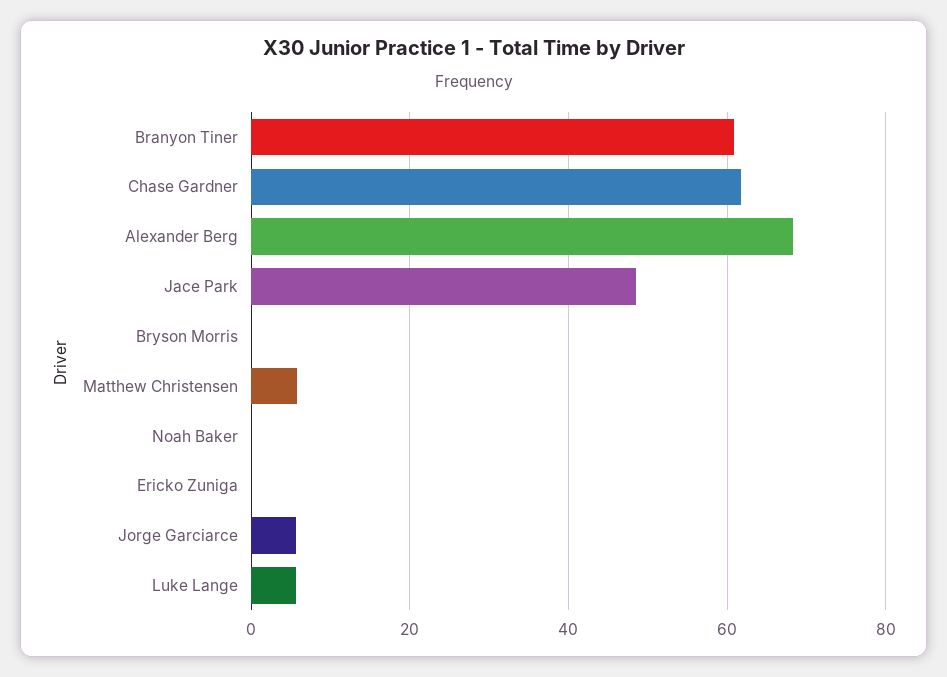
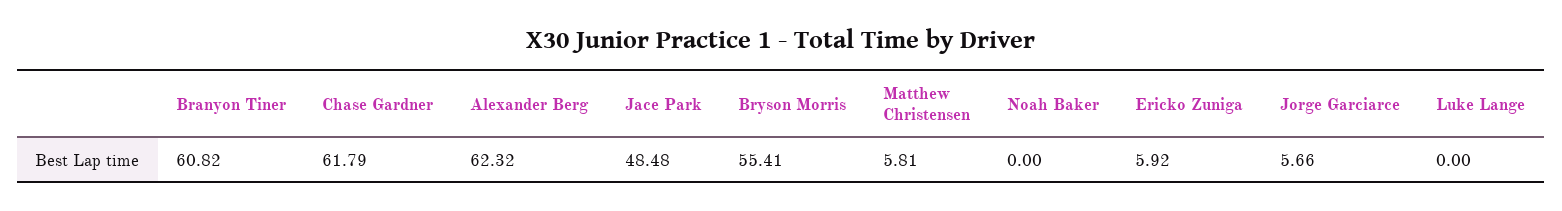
Alexander Berg: 68 -> 62.32
Bryson Morris: 0 -> 55.41
Ericko Zuniga: 0 -> 5.92
Luke Lange: 6 -> 0

